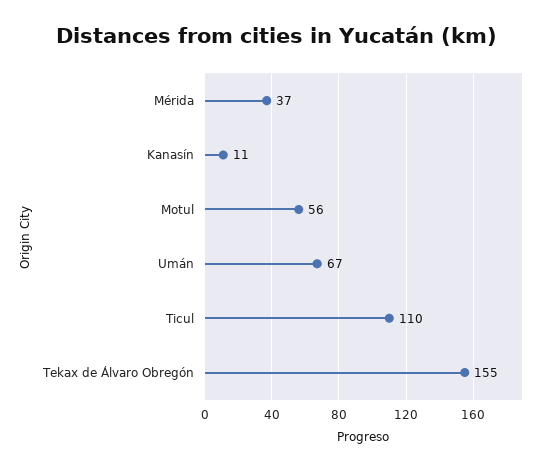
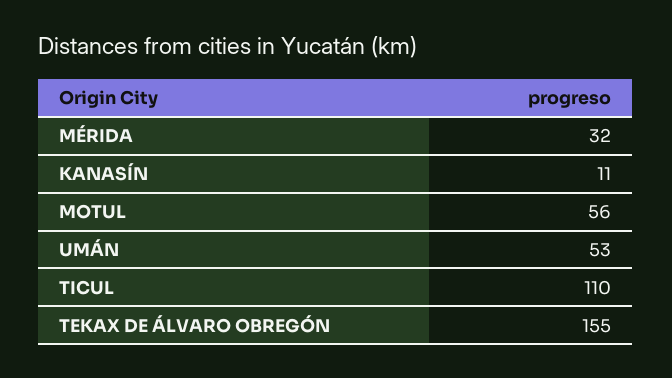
Mérida: 37 -> 32
Umán: 67 -> 53

